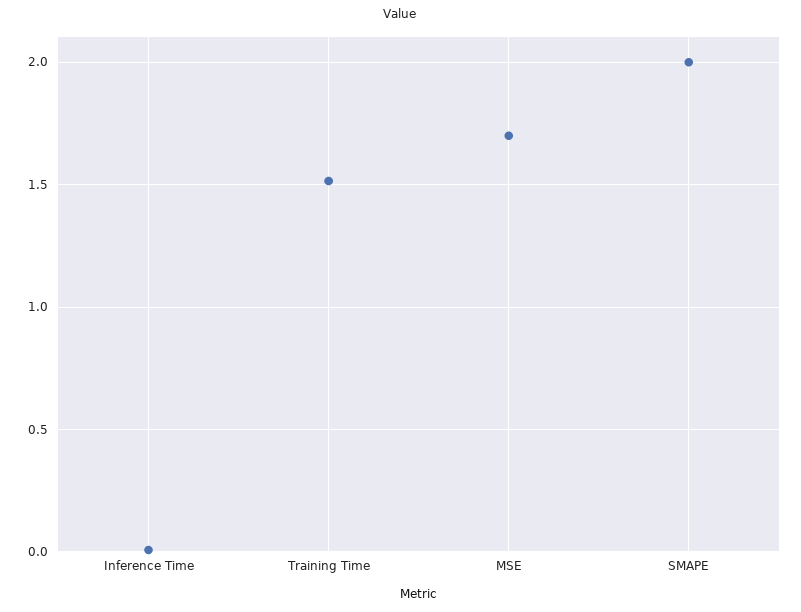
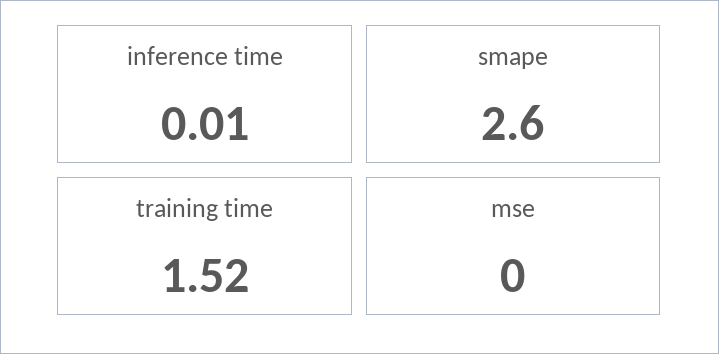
MSE: 1.7 -> 0
SMAPE: 2 -> 2.6

